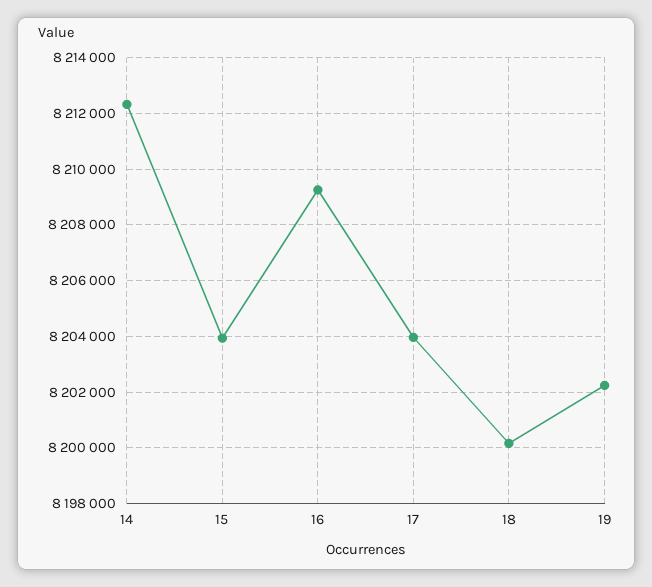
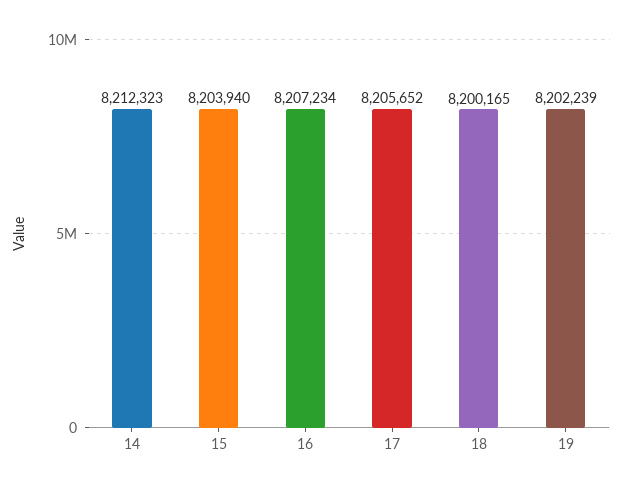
16: 8209250 -> 8207234
17: 8204000 -> 8205652

